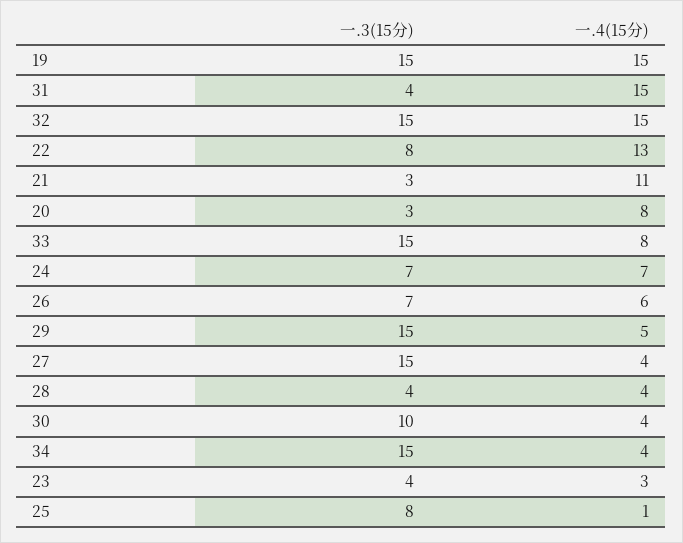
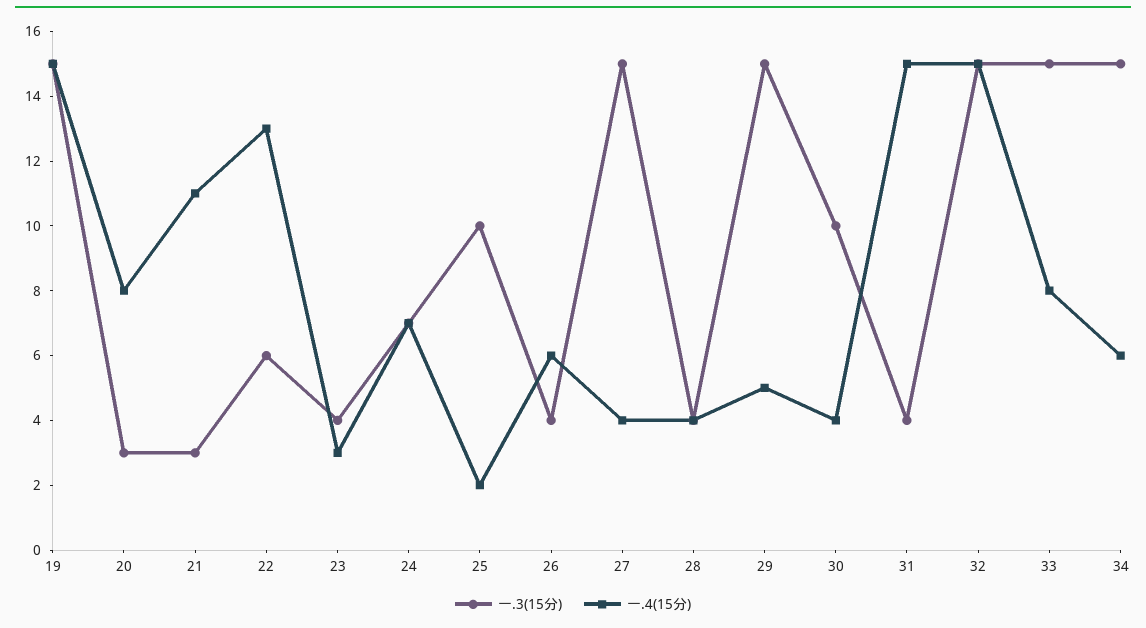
一.3(15分), 22: 8 -> 6
一.3(15分), 26: 7 -> 4
一.4(15分), 34: 4 -> 6
一.3(15分), 25: 8 -> 10
一.4(15分), 25: 1 -> 2

